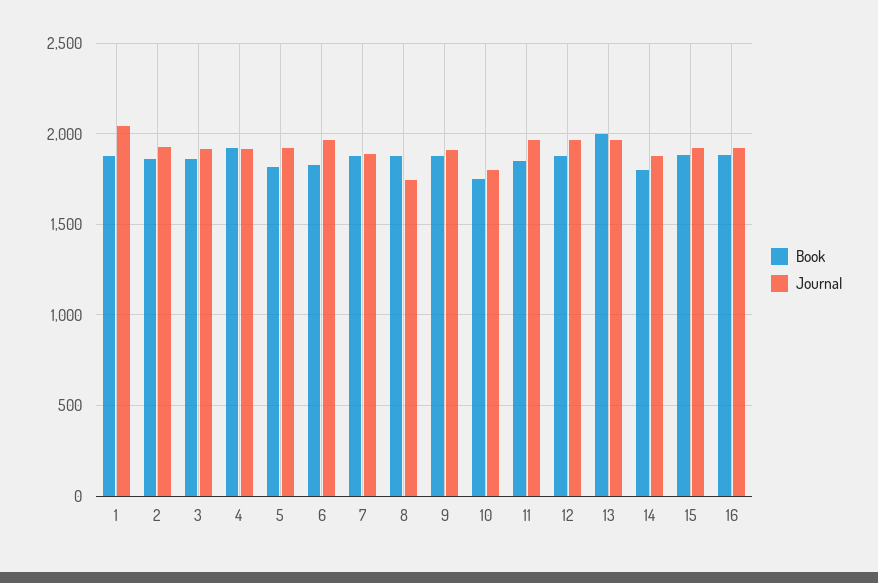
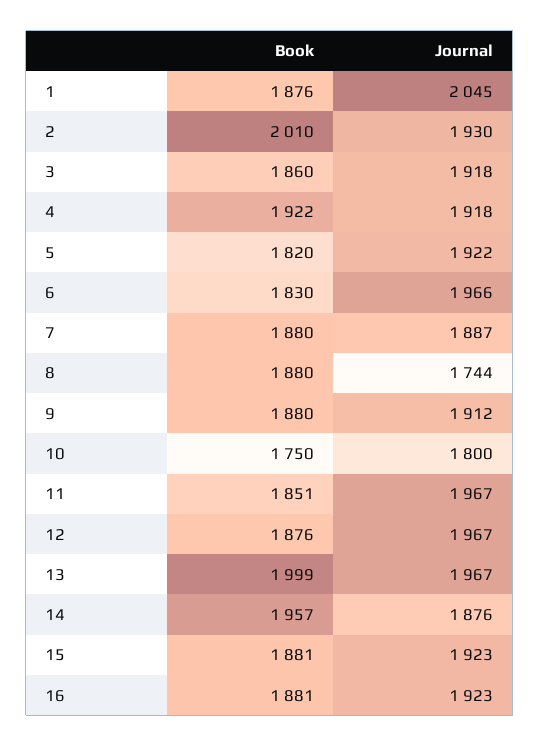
Book, 2: 1850 -> 2010
Book, 14: 1800 -> 1957

